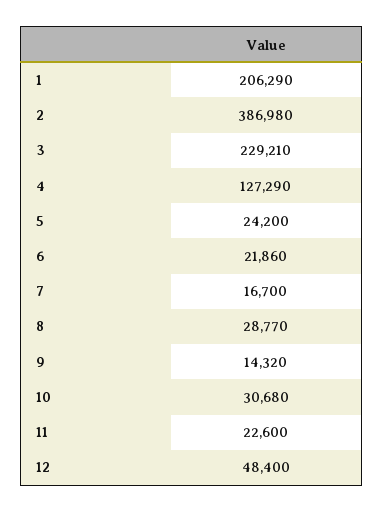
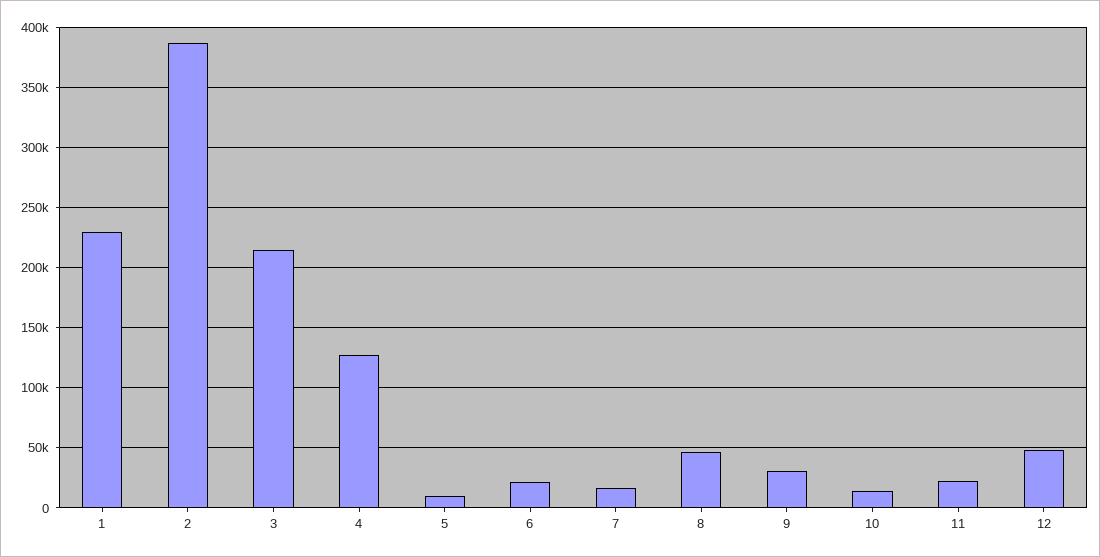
1: 206290 -> 230000
3: 229210 -> 215000
5: 24200 -> 10000
8: 28770 -> 45000
9: 14320 -> 30000
10: 30680 -> 15000

